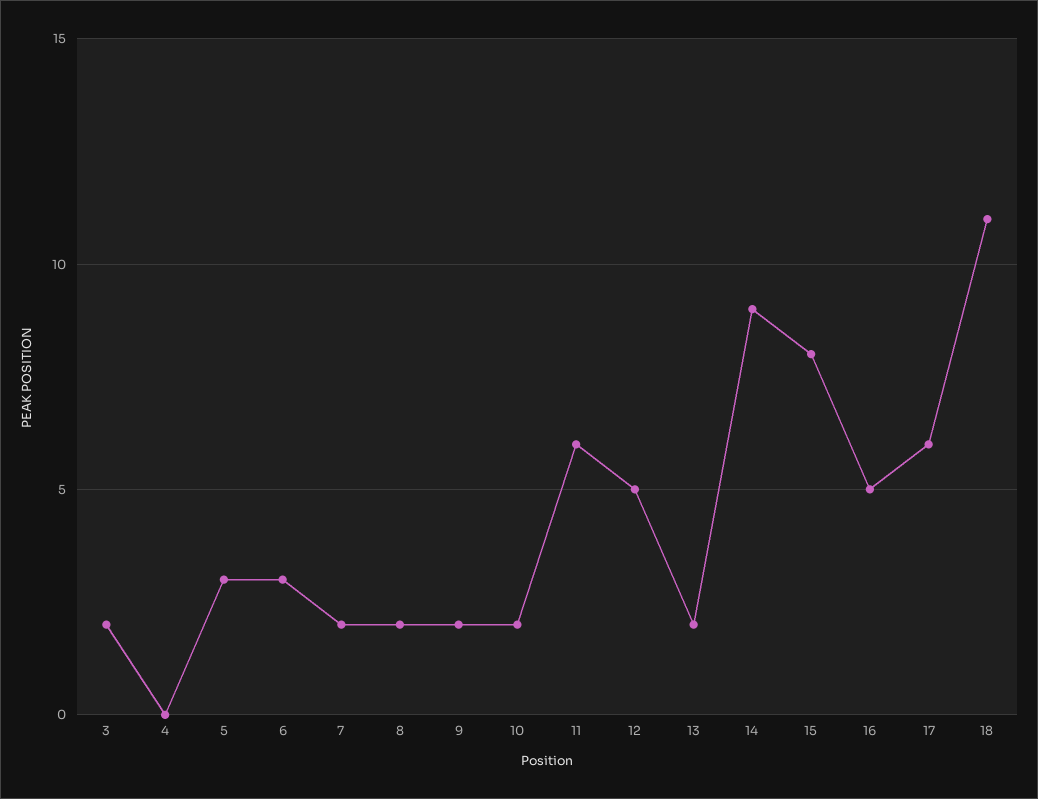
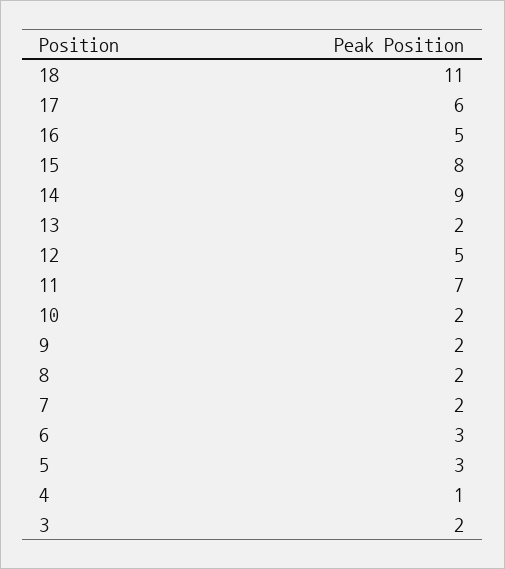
4: 0 -> 1
11: 6 -> 7

